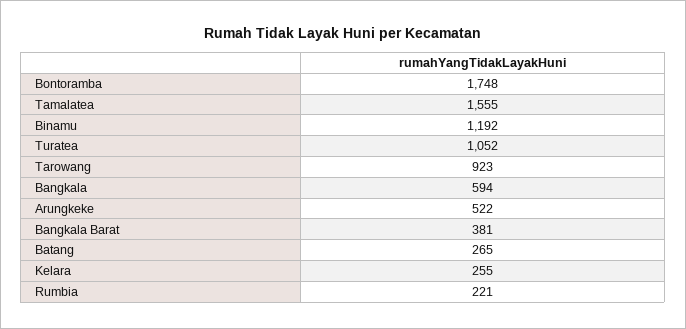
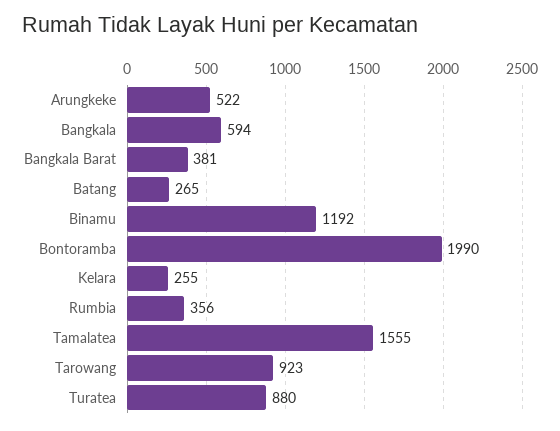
Bontoramba: 1748 -> 1990
Turatea: 1052 -> 880
Rumbia: 221 -> 356

